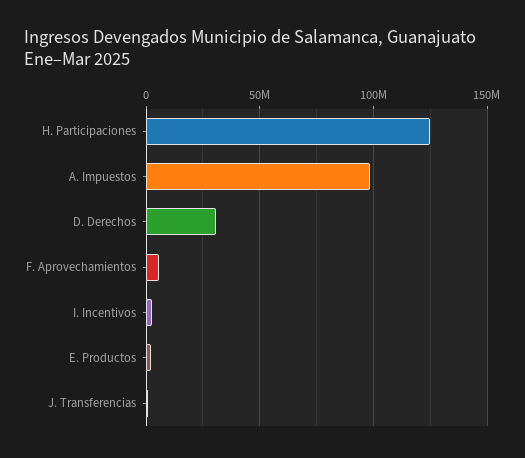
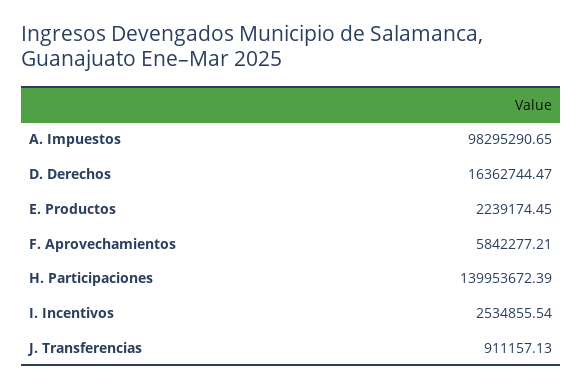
H. Participaciones: 125000000 -> 139953672.39
D. Derechos: 30000000 -> 16362744.47

